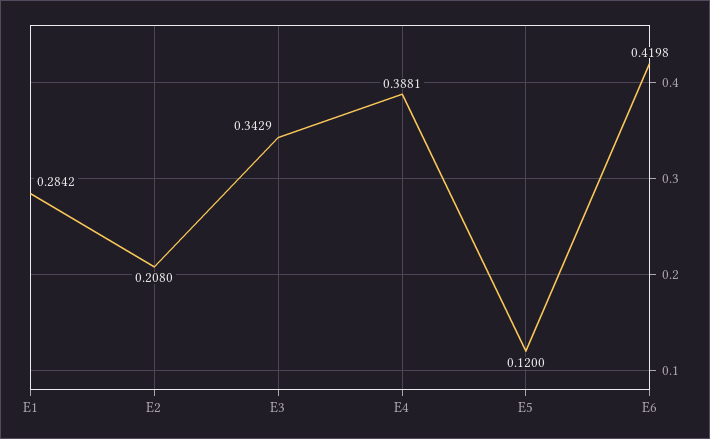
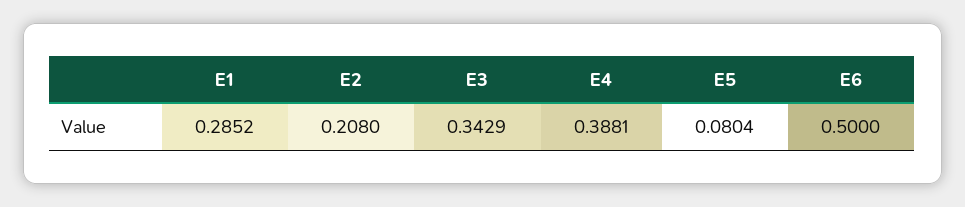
E1: 0.2842 -> 0.2852
E5: 0.12 -> 0.0804
E6: 0.4198 -> 0.5

